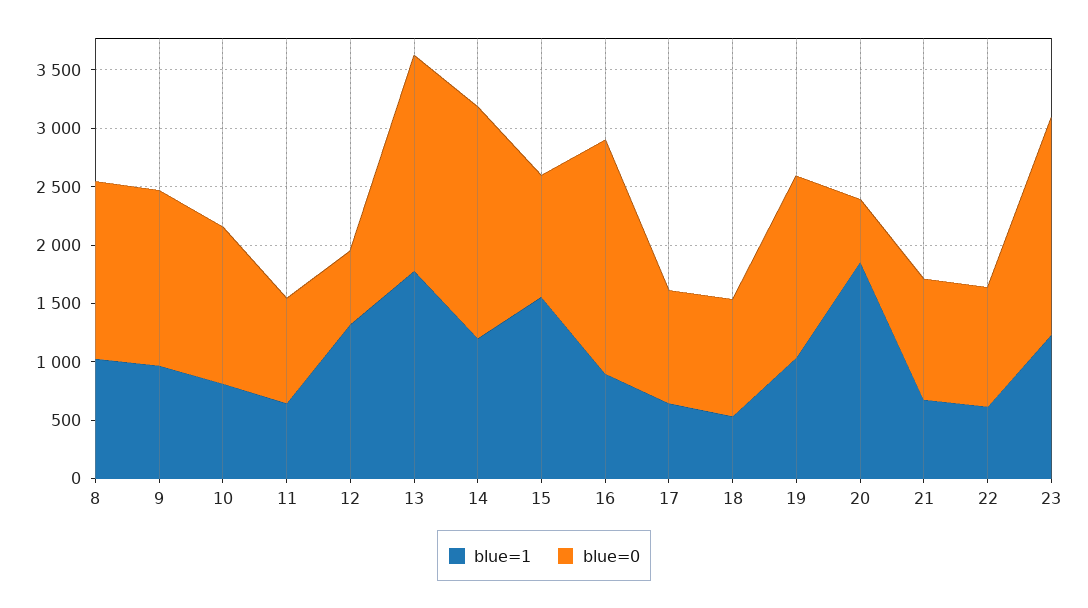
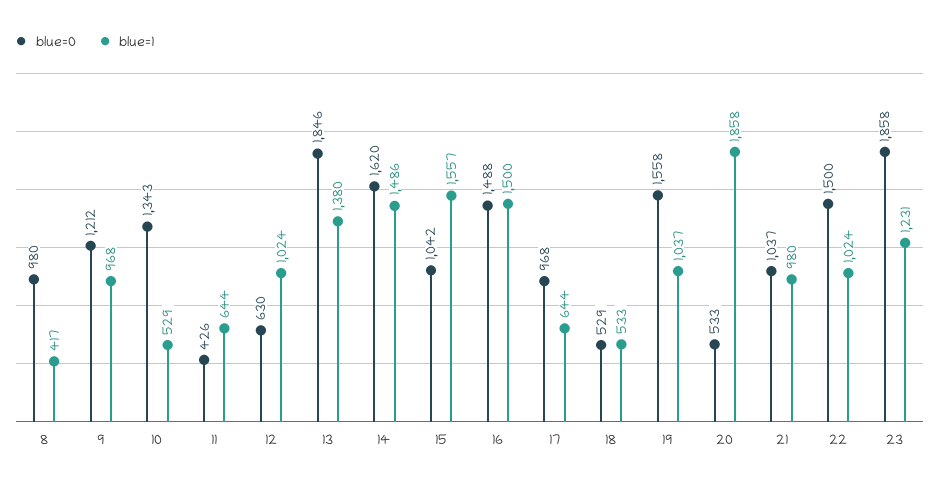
blue=1, 8: 1000 -> 417
blue=0, 8: 1500 -> 980
blue=0, 9: 1500 -> 1212
blue=1, 10: 800 -> 529
blue=0, 11: 900 -> 426
blue=1, 12: 1300 -> 1024
blue=1, 13: 1800 -> 1380
blue=1, 14: 1200 -> 1486
blue=0, 14: 2000 -> 1620
blue=1, 16: 900 -> 1500
blue=0, 16: 2000 -> 1488
blue=0, 18: 1000 -> 529
blue=1, 21: 700 -> 980
blue=1, 22: 600 -> 1024
blue=0, 22: 1000 -> 1500

